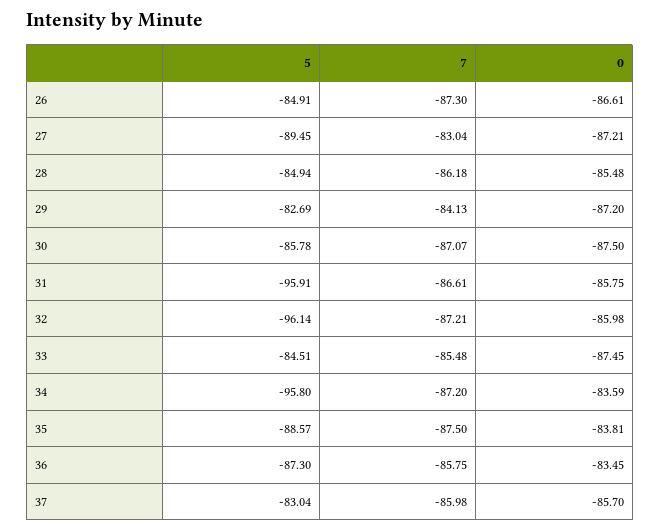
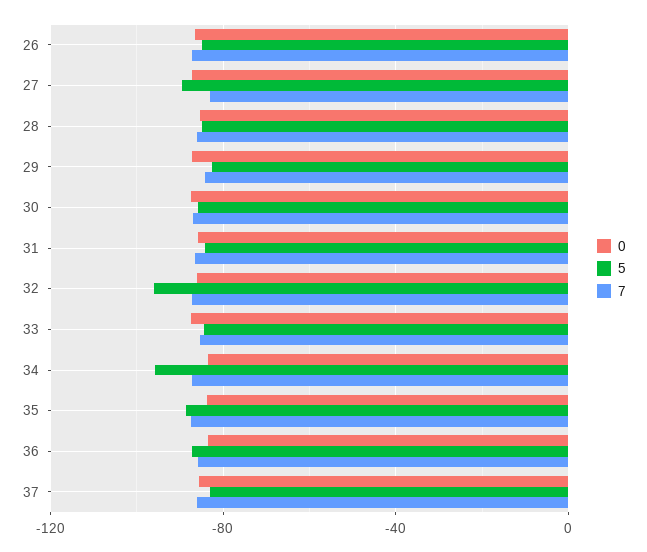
5, 31: -95.91 -> -85

